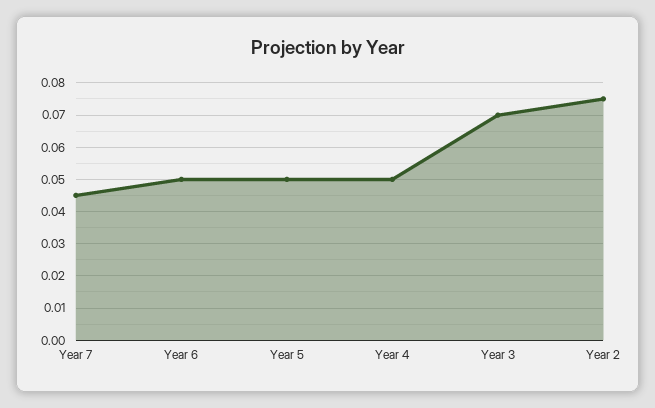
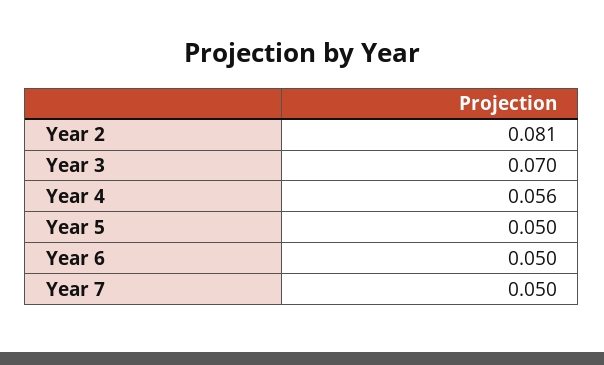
Year 7: 0.045 -> 0.05
Year 4: 0.05 -> 0.056
Year 2: 0.075 -> 0.081

